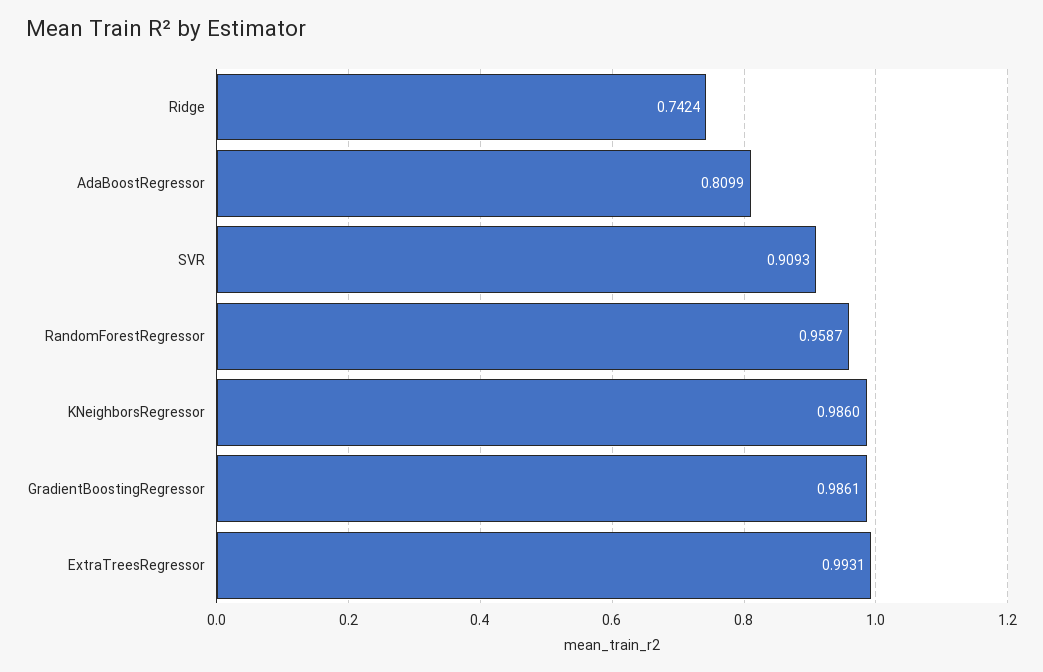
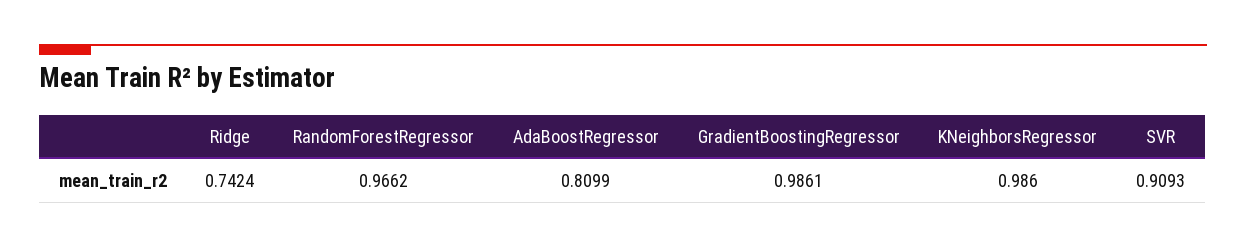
RandomForestRegressor: 0.9587 -> 0.9662
ExtraTreesRegressor: 0.9931 -> none

